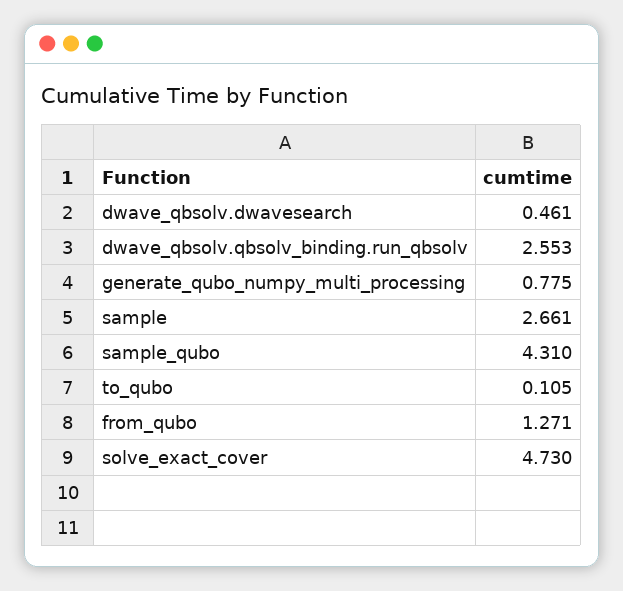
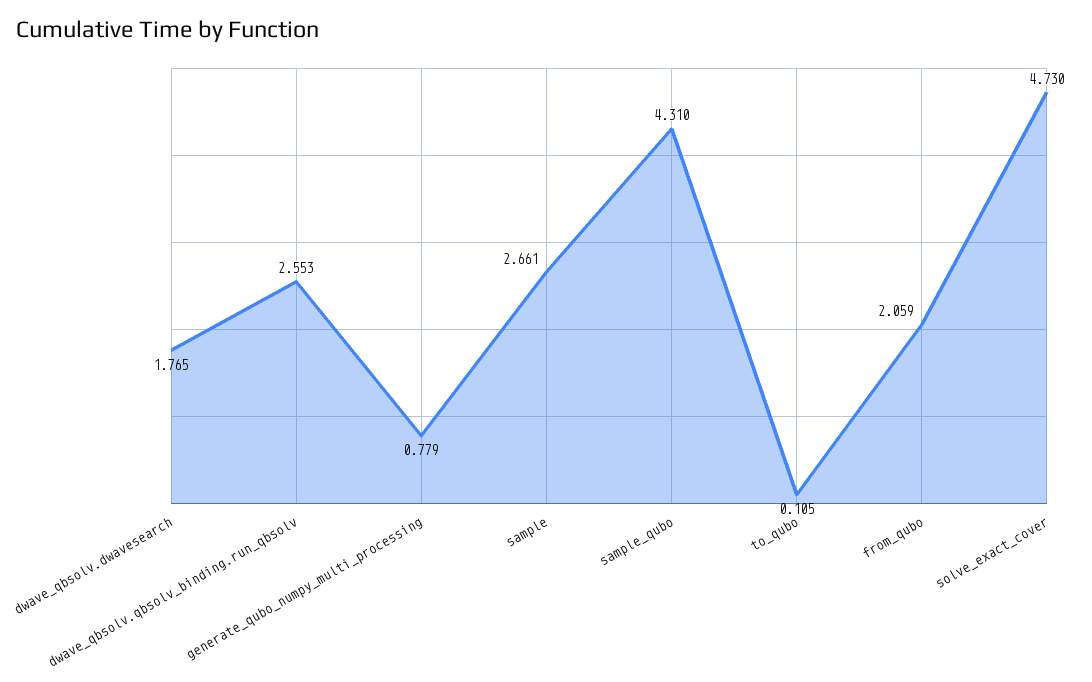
dwave_qbsolv.dwavesearch: 0.461 -> 1.765
generate_qubo_numpy_multi_processing: 0.775 -> 0.779
from_qubo: 1.271 -> 2.059

